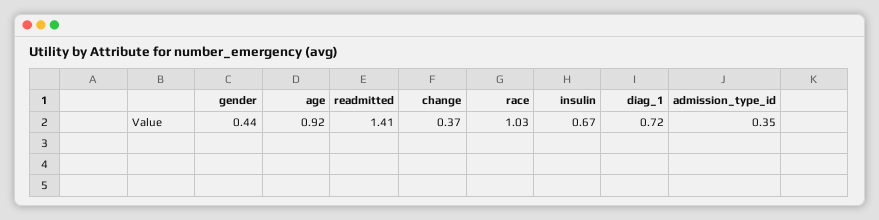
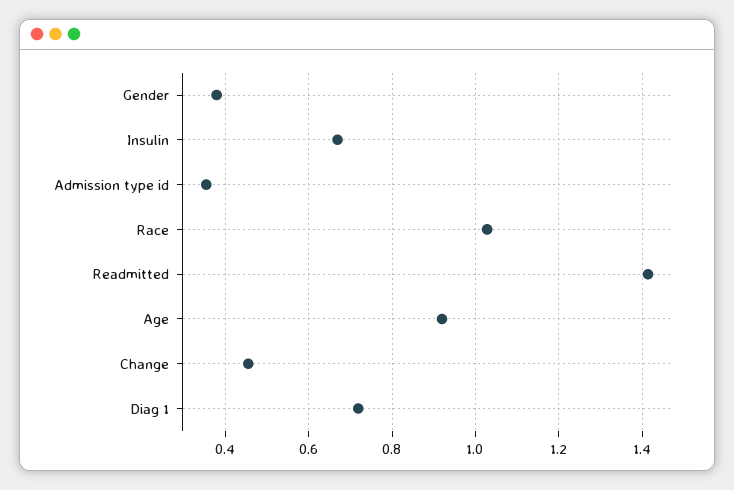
gender: 0.44 -> 0.38
change: 0.37 -> 0.46

